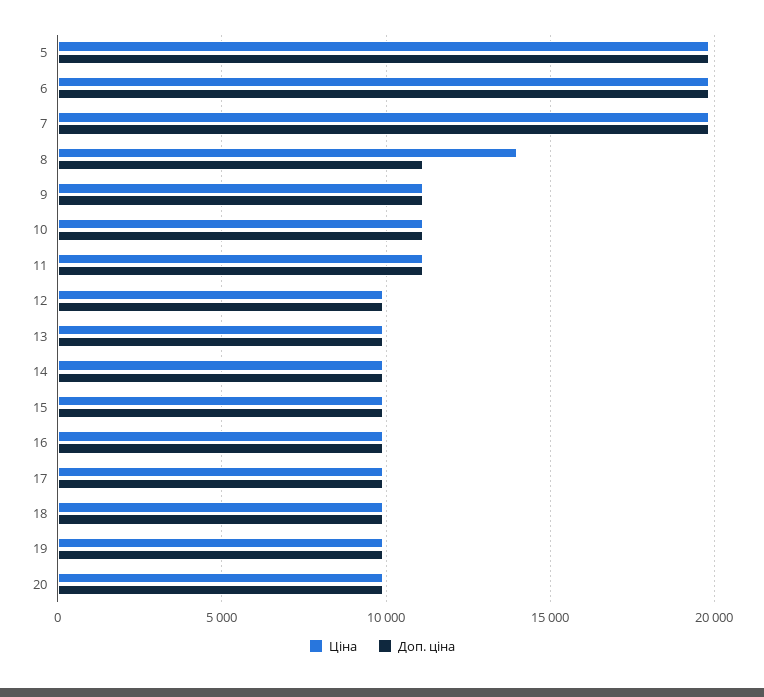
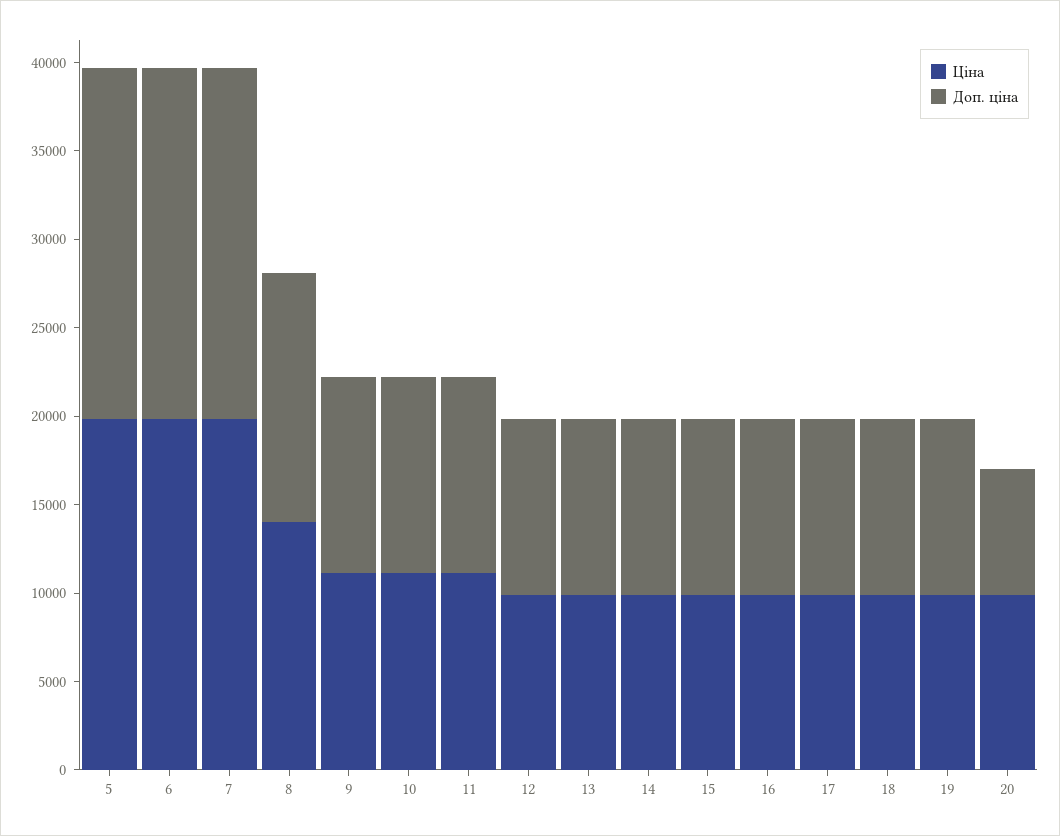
Доп. ціна, 8: 11000 -> 14000
Доп. ціна, 20: 10000 -> 7000

